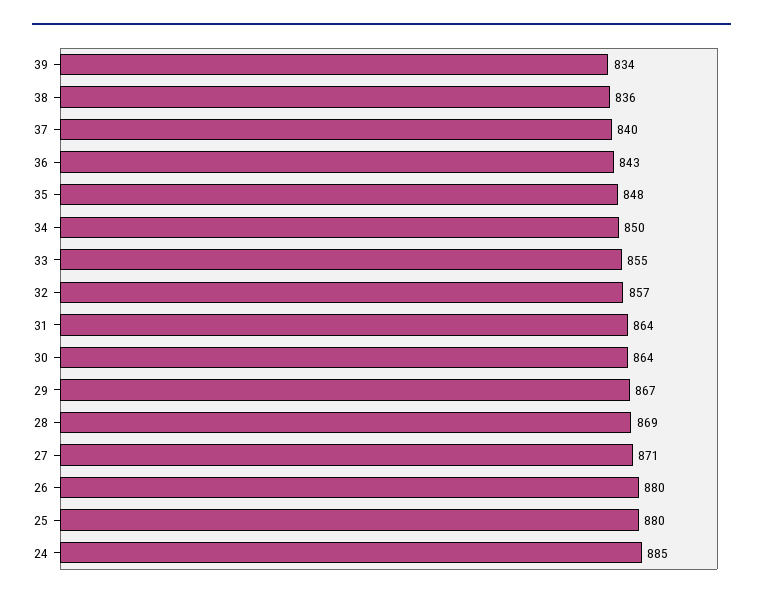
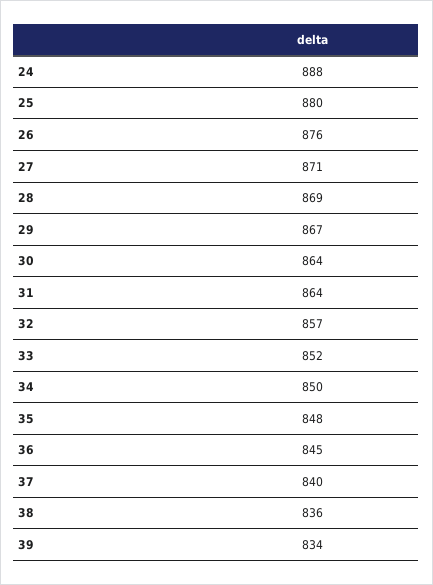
36: 843 -> 845
33: 855 -> 852
26: 880 -> 876
24: 885 -> 888

